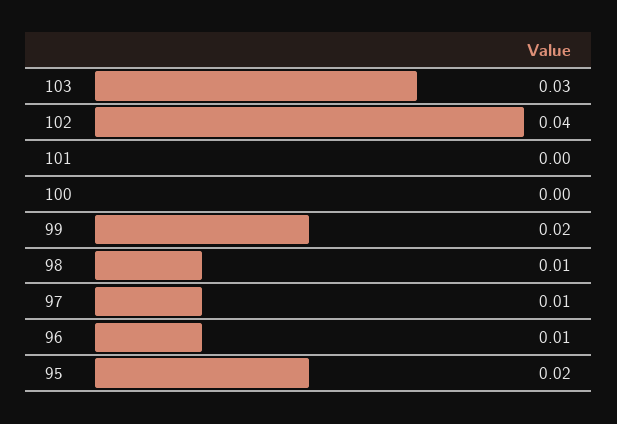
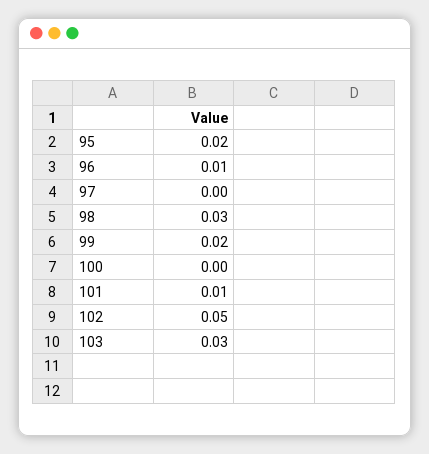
102: 0.04 -> 0.05
101: 0 -> 0.01
98: 0.01 -> 0.03
97: 0.01 -> 0

